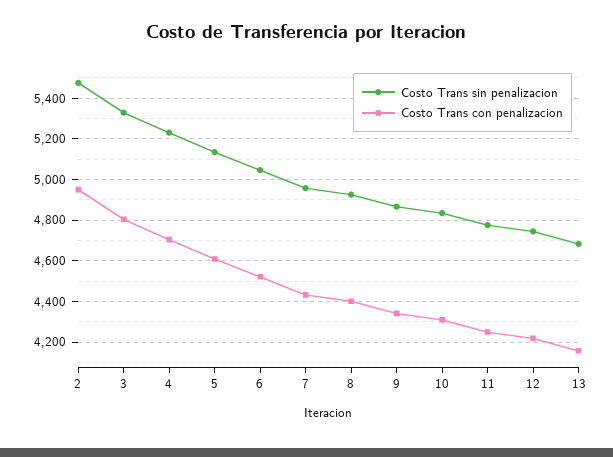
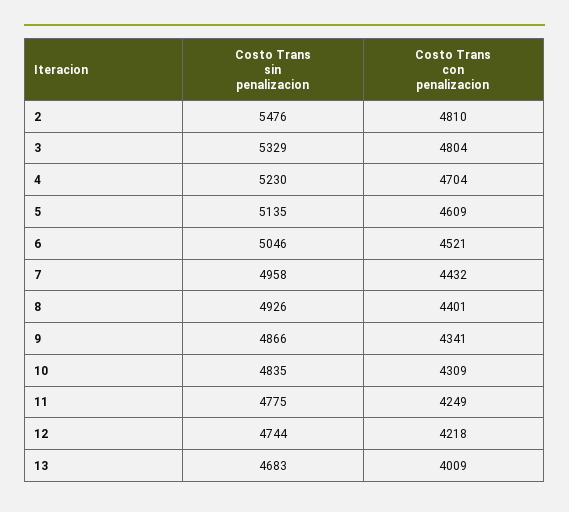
Costo Trans con penalizacion, 2: 4950 -> 4810
Costo Trans con penalizacion, 13: 4150 -> 4009

